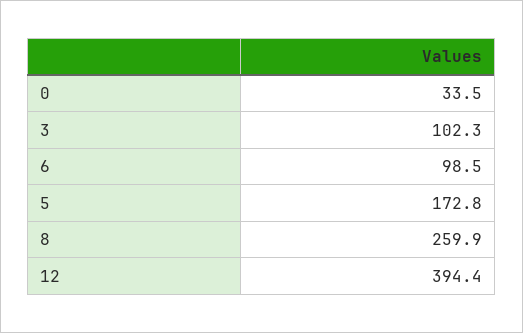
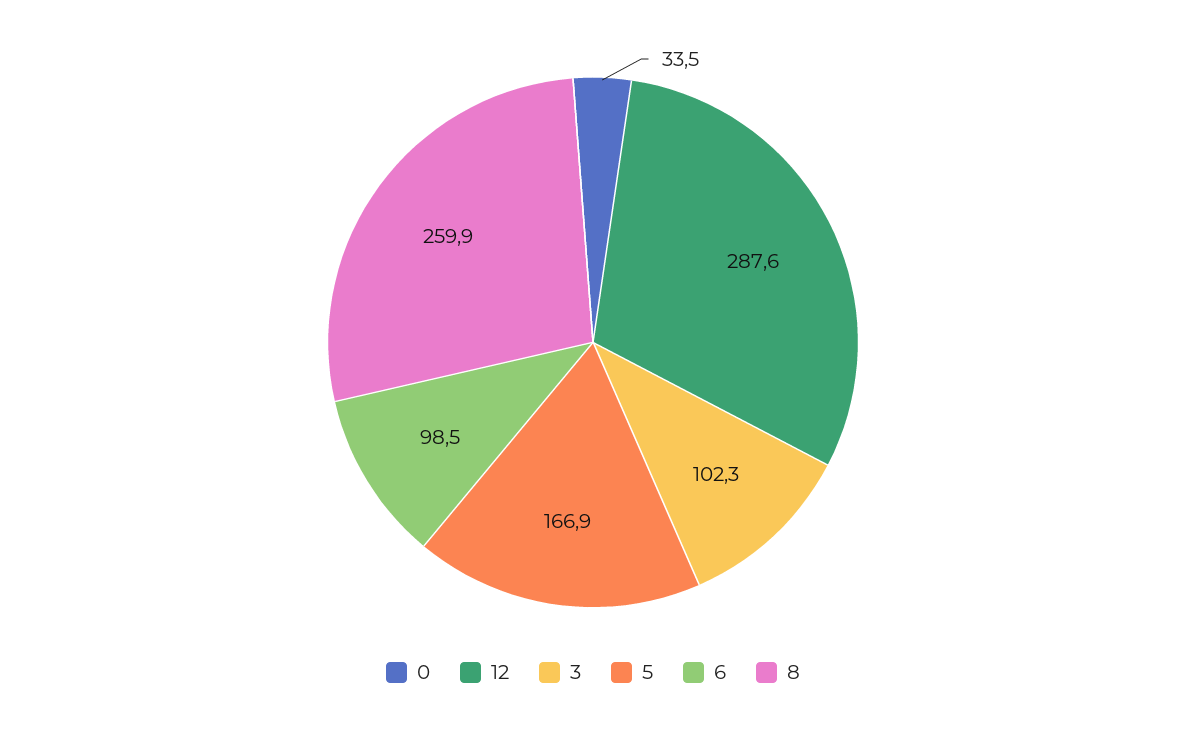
5: 172.8 -> 166.9
12: 394.4 -> 287.6

